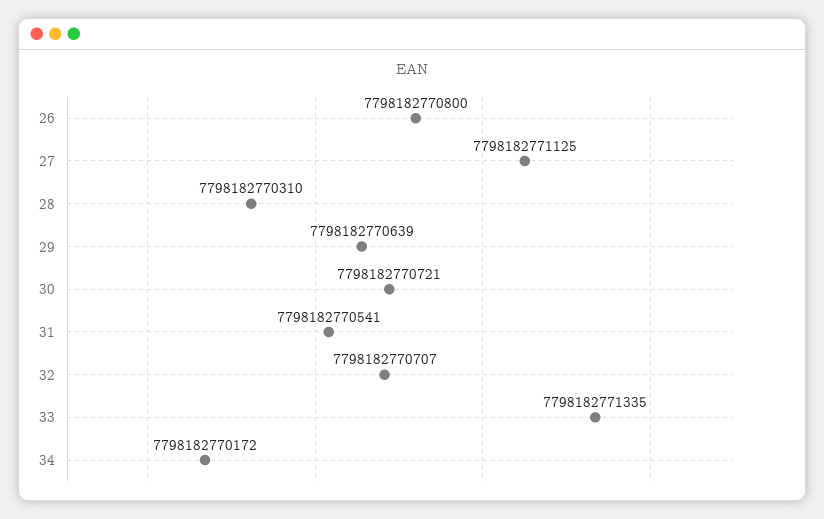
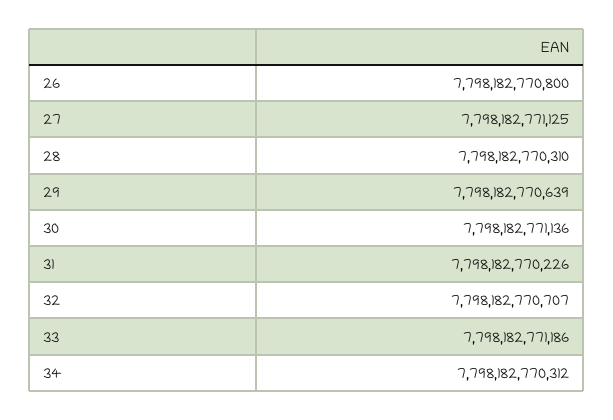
30: 7798182770721 -> 7798182771136
31: 7798182770541 -> 7798182770226
33: 7798182771335 -> 7798182771186
34: 7798182770172 -> 7798182770312

